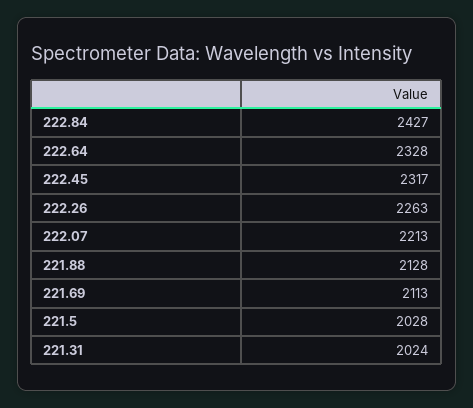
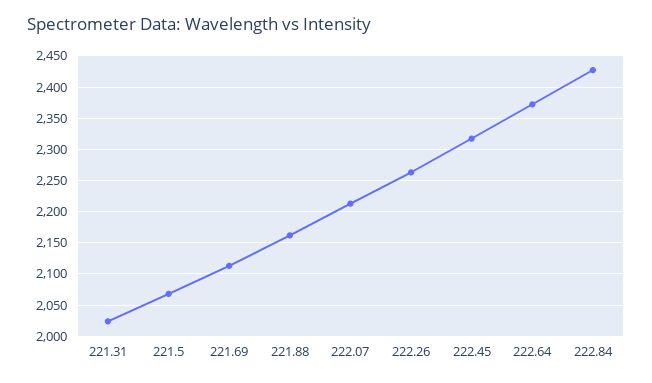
222.64: 2328 -> 2370
221.88: 2128 -> 2160
221.5: 2028 -> 2070

